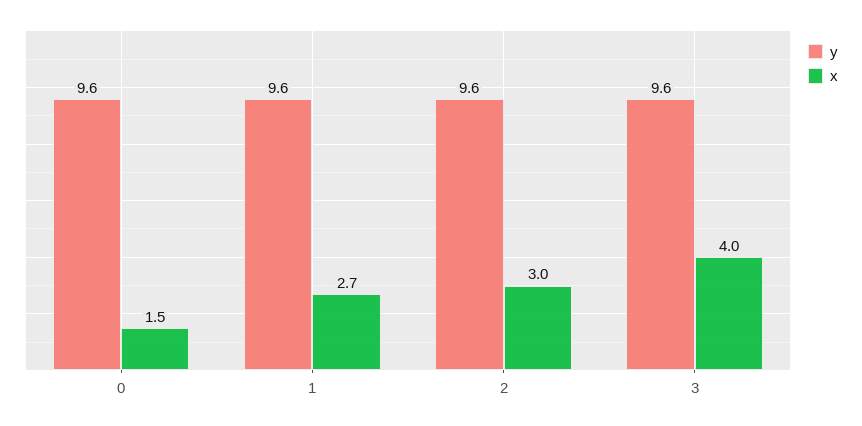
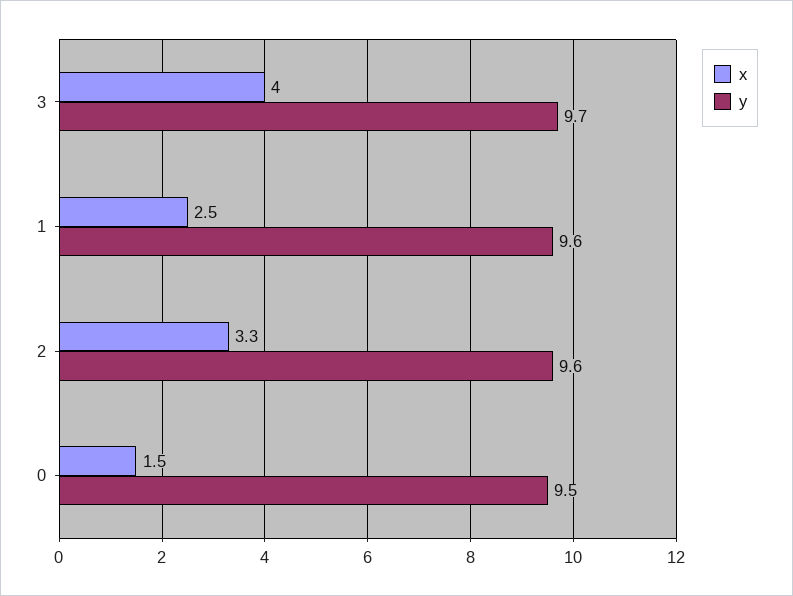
y, 0: 9.6 -> 9.5
x, 1: 2.7 -> 2.5
x, 2: 3 -> 3.3
y, 3: 9.6 -> 9.7

